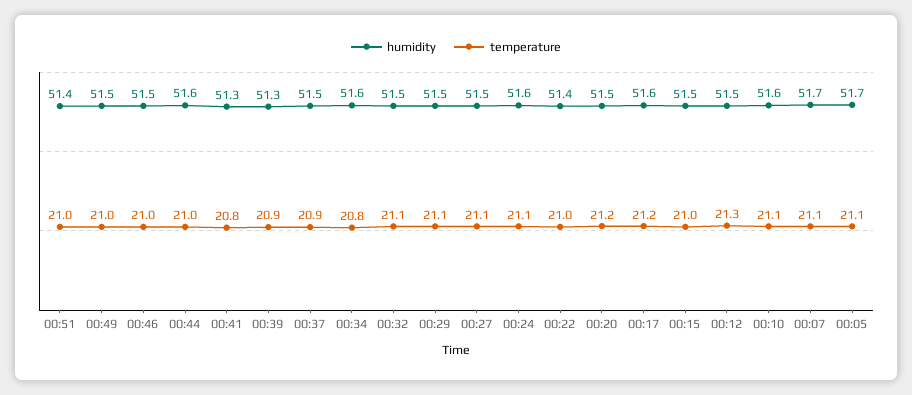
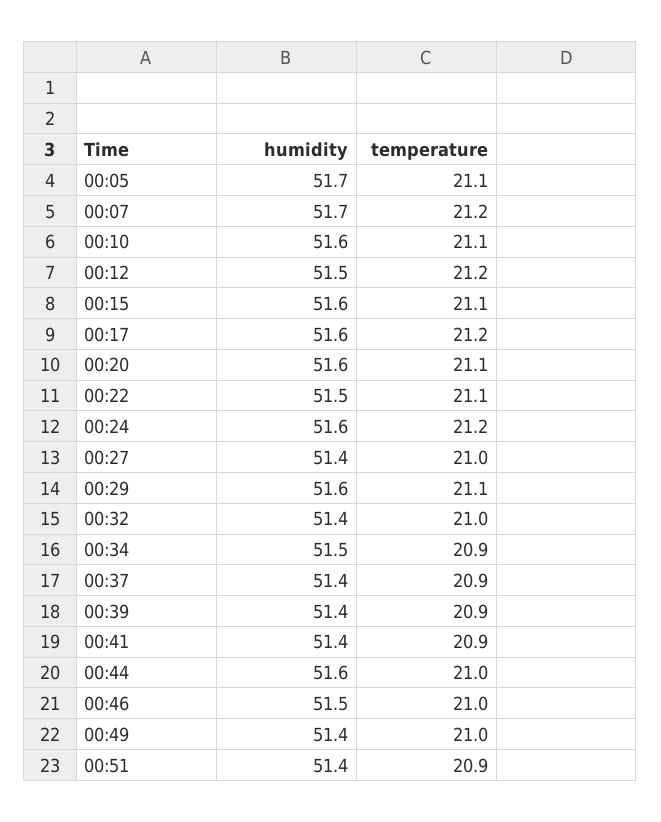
temperature, 00:51: 21 -> 20.9
humidity, 00:49: 51.5 -> 51.4
humidity, 00:41: 51.3 -> 51.4
temperature, 00:41: 20.8 -> 20.9
humidity, 00:39: 51.3 -> 51.4
humidity, 00:37: 51.5 -> 51.4
humidity, 00:34: 51.6 -> 51.5
temperature, 00:34: 20.8 -> 20.9
humidity, 00:32: 51.5 -> 51.4
temperature, 00:32: 21.1 -> 21
humidity, 00:29: 51.5 -> 51.6
humidity, 00:27: 51.5 -> 51.4
temperature, 00:27: 21.1 -> 21
temperature, 00:24: 21.1 -> 21.2
humidity, 00:22: 51.4 -> 51.5
temperature, 00:22: 21 -> 21.1
humidity, 00:20: 51.5 -> 51.6
temperature, 00:20: 21.2 -> 21.1
humidity, 00:15: 51.5 -> 51.6
temperature, 00:15: 21 -> 21.1
temperature, 00:12: 21.3 -> 21.2
temperature, 00:07: 21.1 -> 21.2

